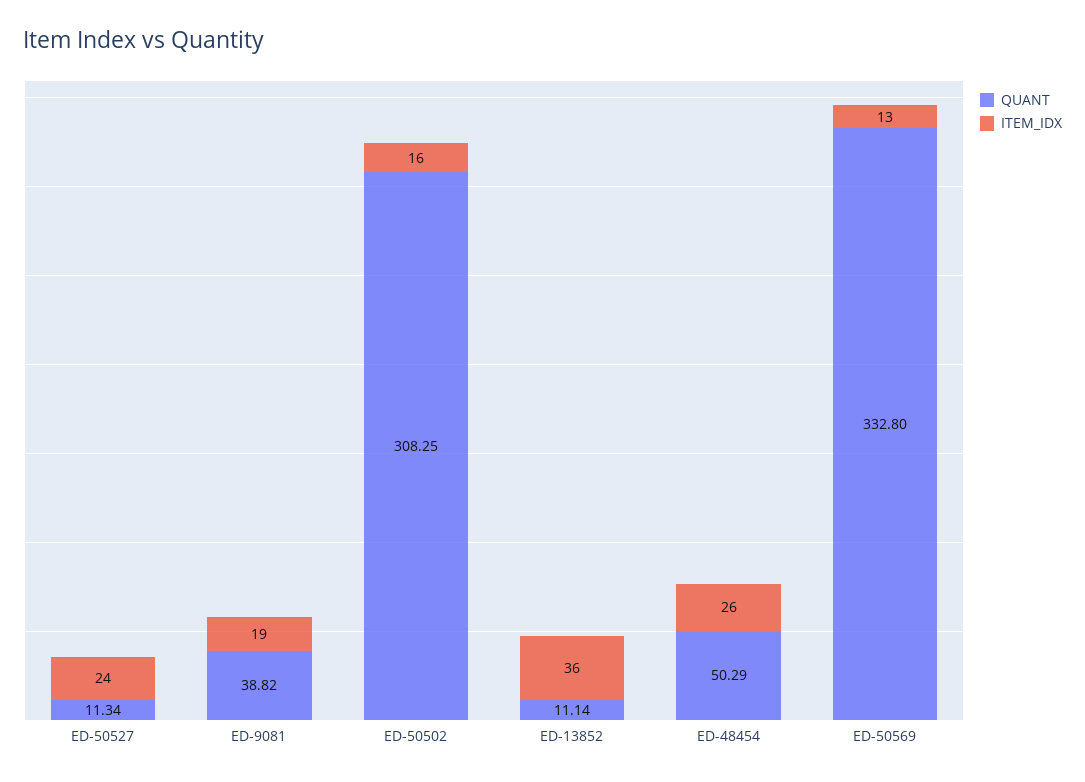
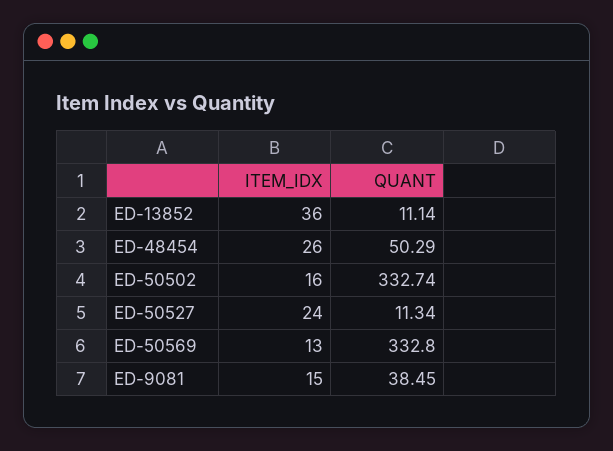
QUANT, ED-9081: 38.82 -> 38.45
ITEM_IDX, ED-9081: 19 -> 15
QUANT, ED-50502: 308.25 -> 332.74

